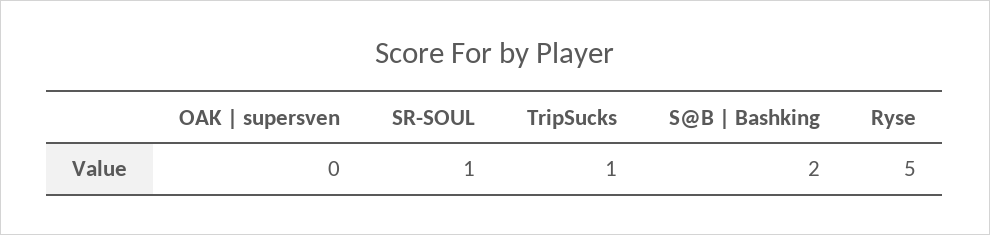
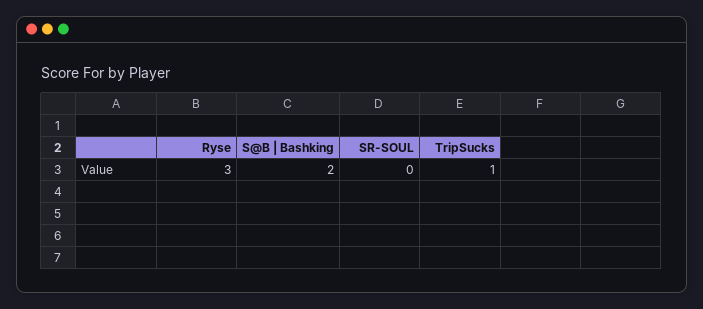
OAK | supersven: 0 -> none
SR-SOUL: 1 -> 0
Ryse: 5 -> 3

